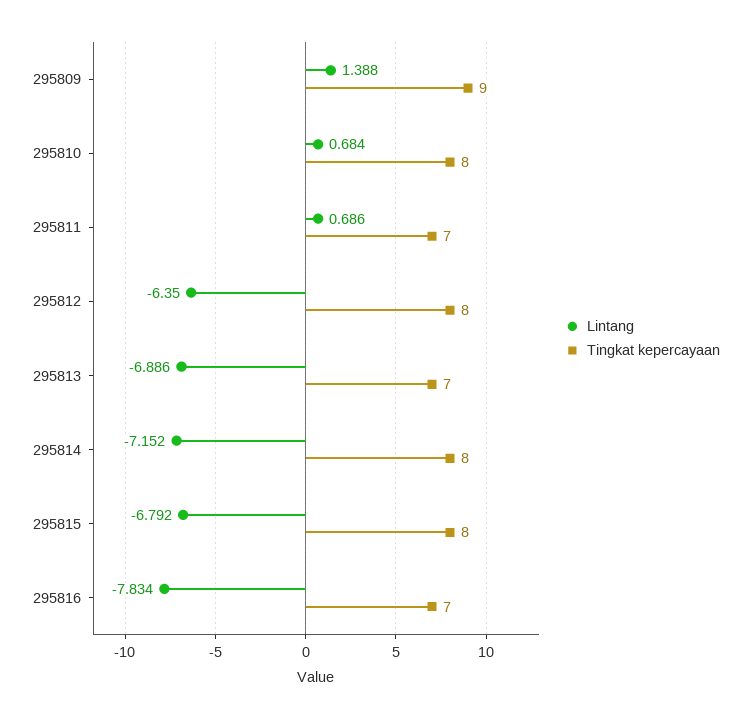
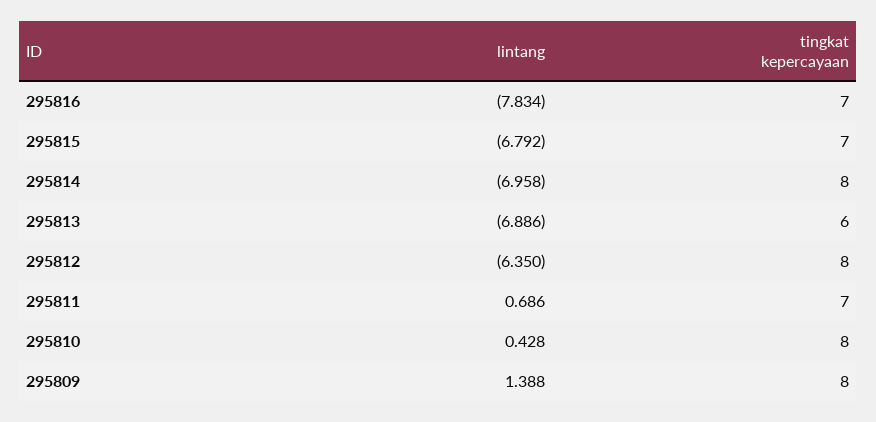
Tingkat kepercayaan, 295809: 9 -> 8
Lintang, 295810: 0.684 -> 0.428
Tingkat kepercayaan, 295813: 7 -> 6
Lintang, 295814: -7.152 -> -6.958
Tingkat kepercayaan, 295815: 8 -> 7

